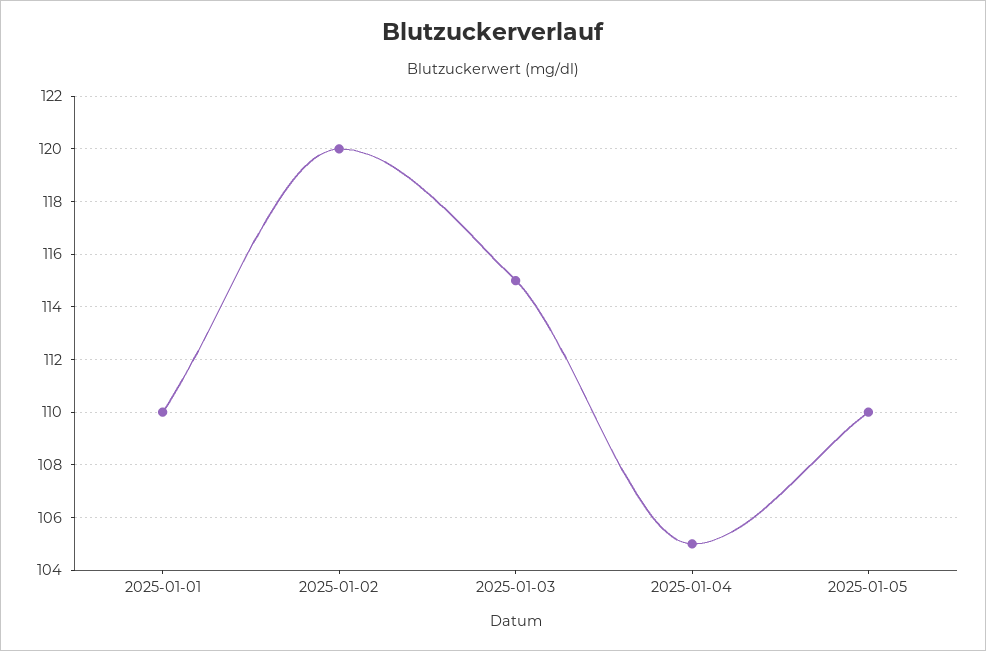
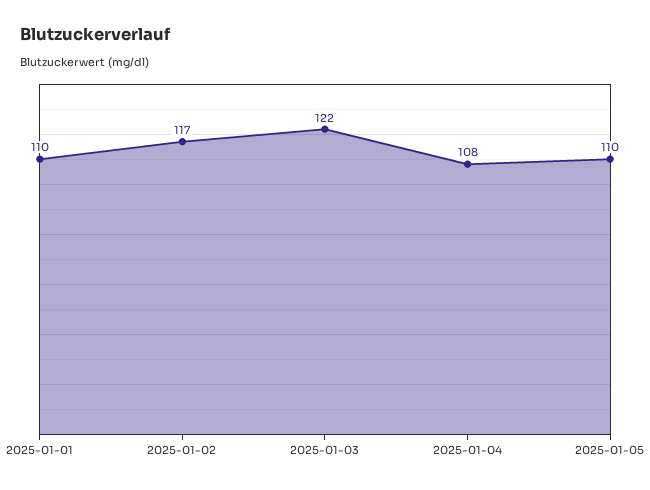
2025-01-02: 120 -> 117
2025-01-03: 115 -> 122
2025-01-04: 105 -> 108

